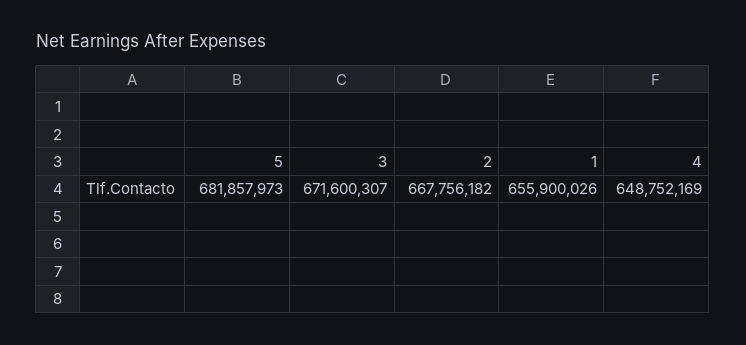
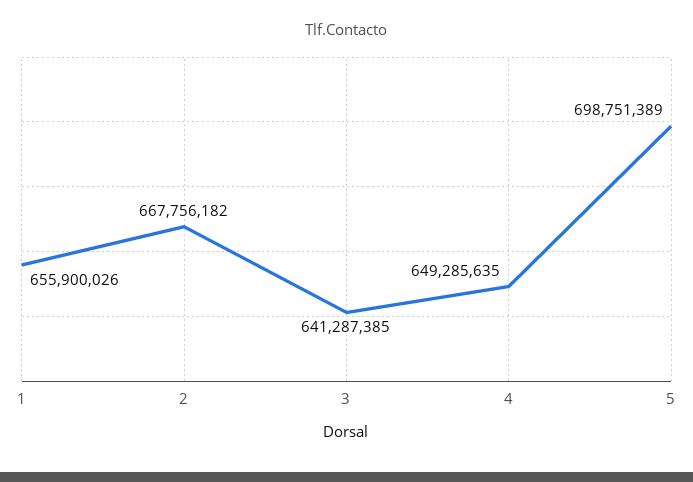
5: 681857973 -> 698751389
3: 671600307 -> 641287385
4: 648752169 -> 649285635

